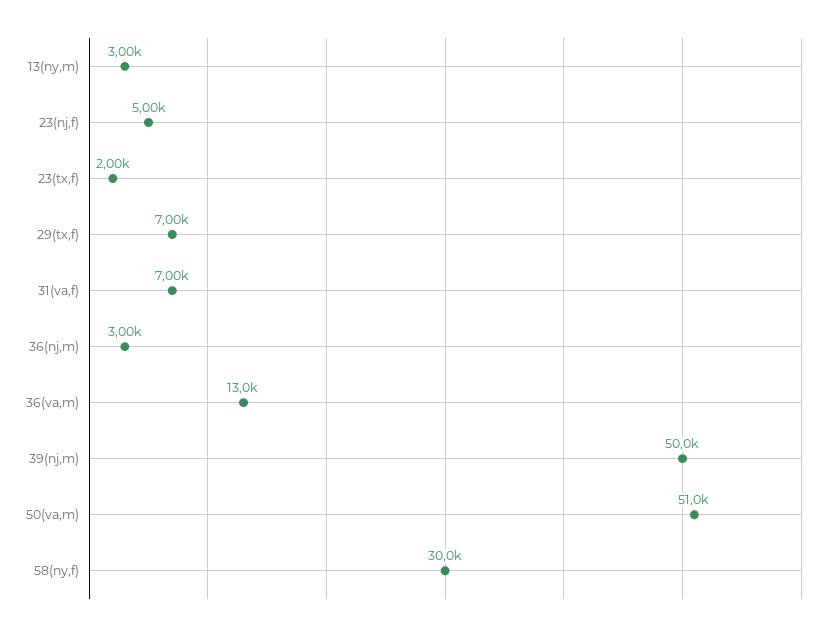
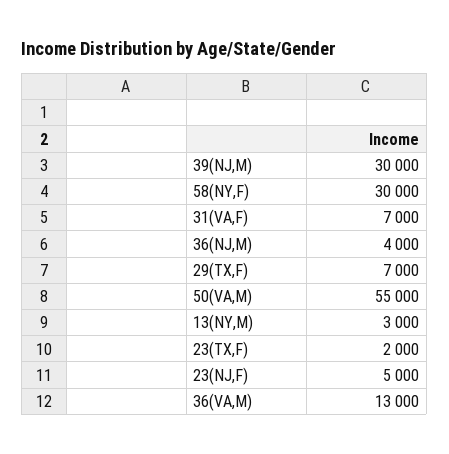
36(nj,m): 3000 -> 4000
39(nj,m): 50000 -> 30000
50(va,m): 51000 -> 55000

